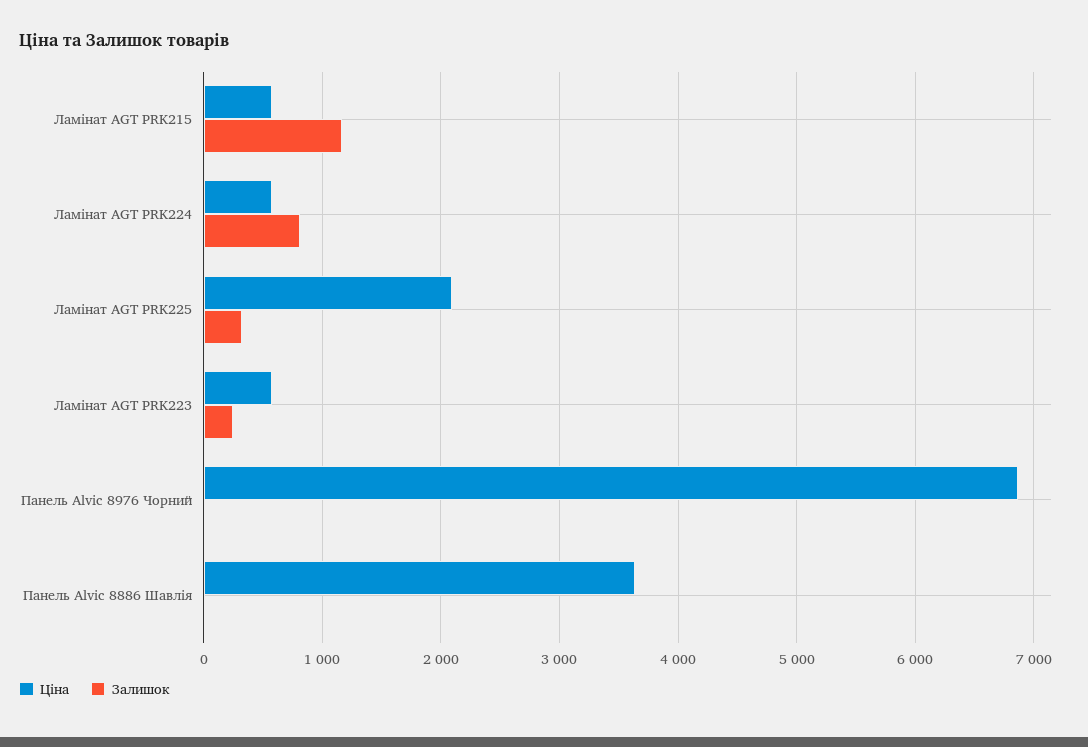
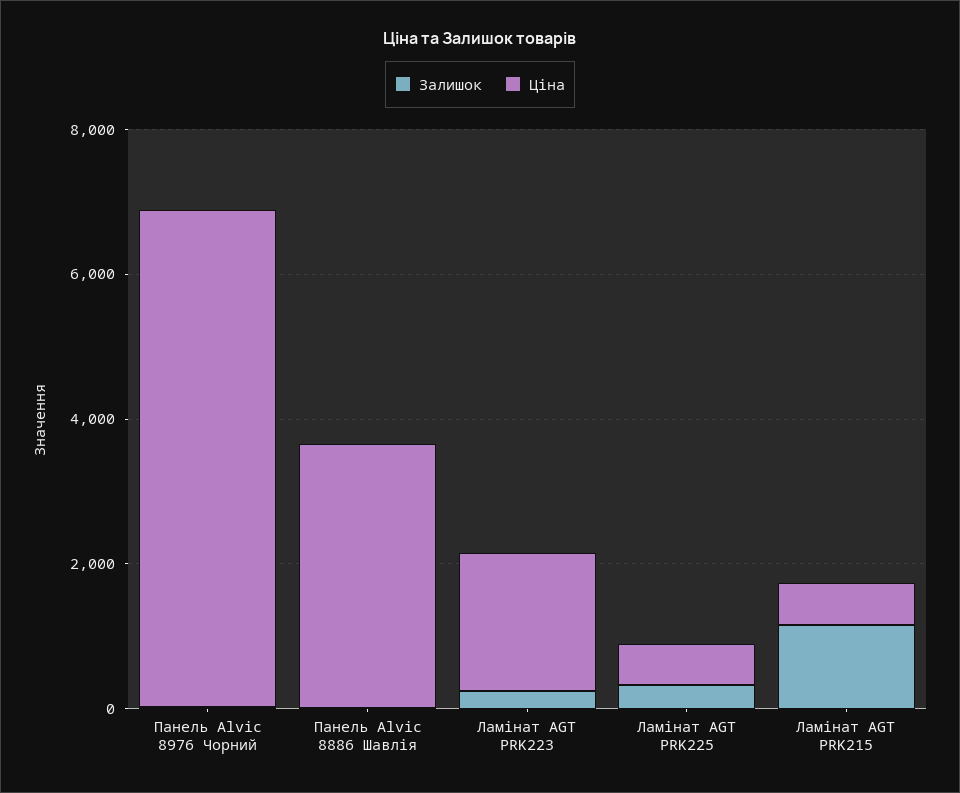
Ціна, Ламінат AGT PRK224: 600 -> none
Залишок, Ламінат AGT PRK224: 800 -> none
Ціна, Ламінат AGT PRK225: 2100 -> 500
Ціна, Ламінат AGT PRK223: 600 -> 2000

